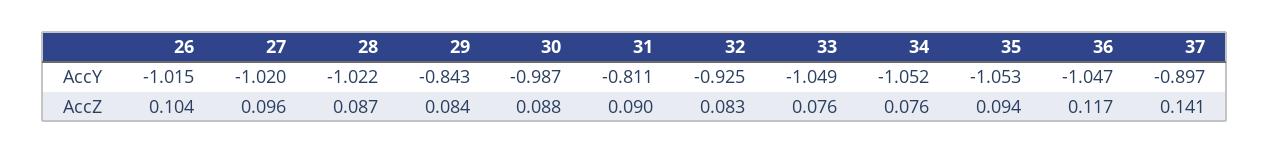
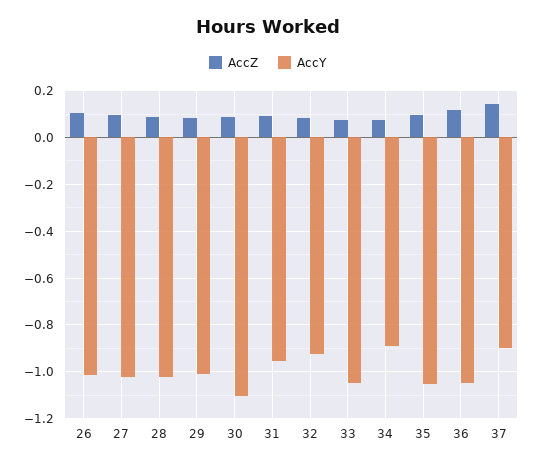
AccY, 29: -0.843 -> -1
AccY, 30: -0.987 -> -1.1
AccY, 31: -0.811 -> -0.95
AccY, 34: -1.052 -> -0.9

